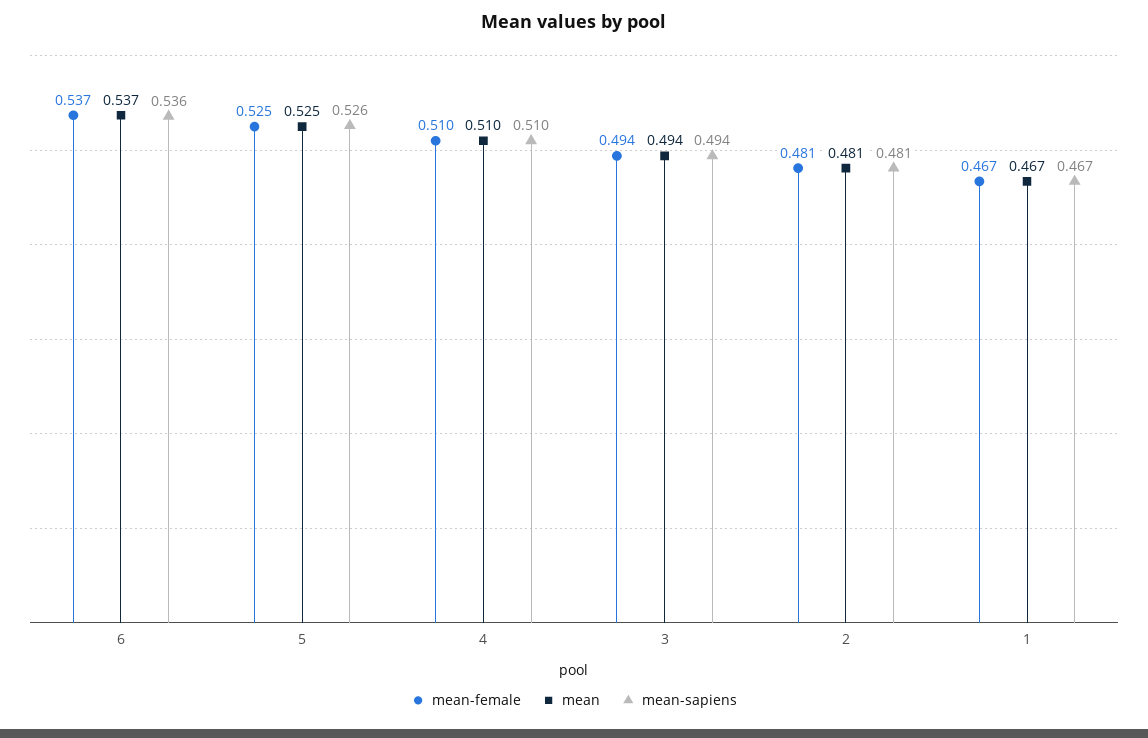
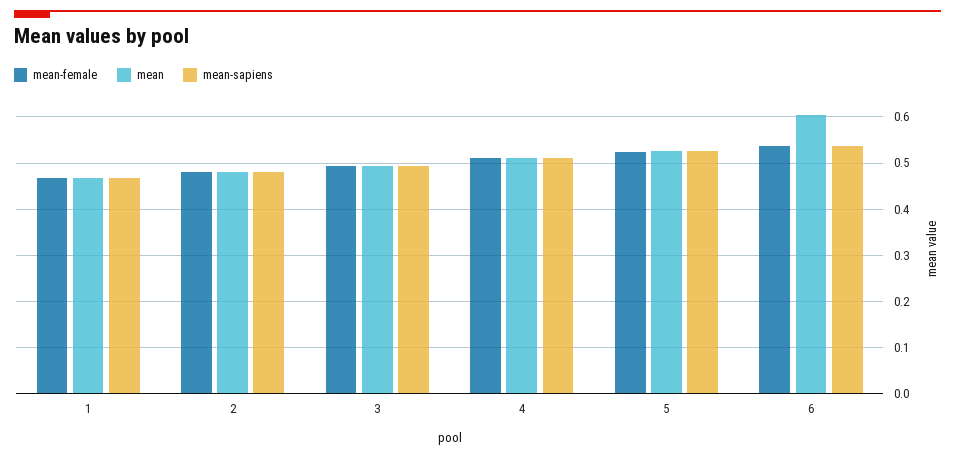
mean, 6: 0.537 -> 0.6

